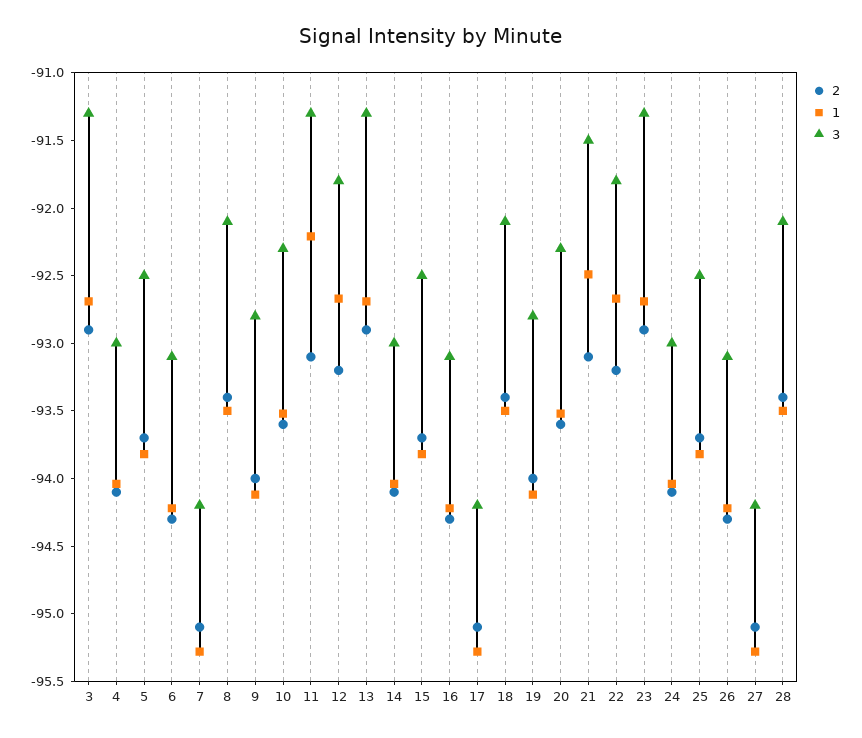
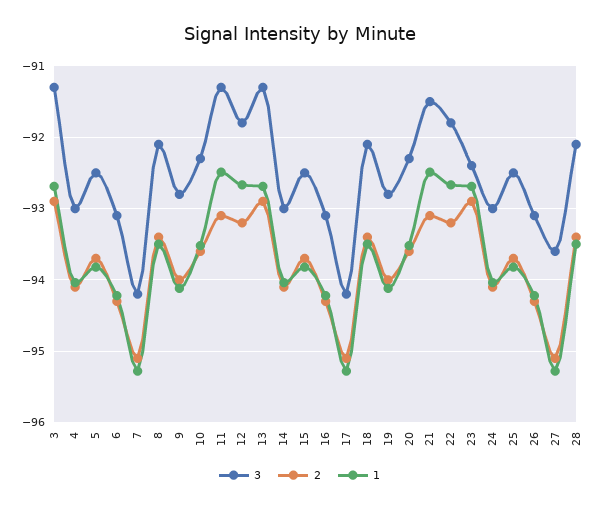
1, 11: -92.2 -> -92.5
3, 23: -91.3 -> -92.4
3, 27: -94.2 -> -93.6

